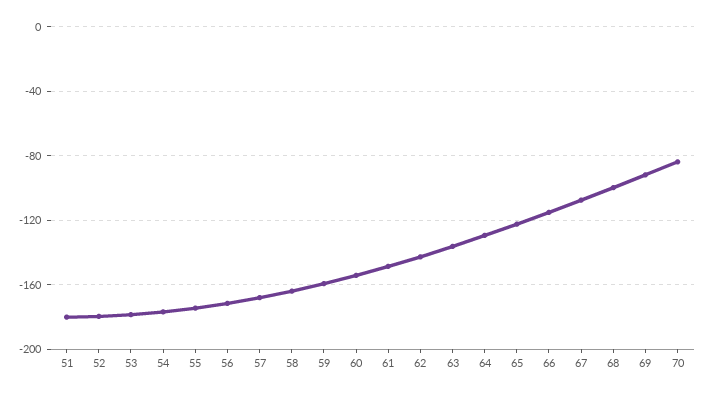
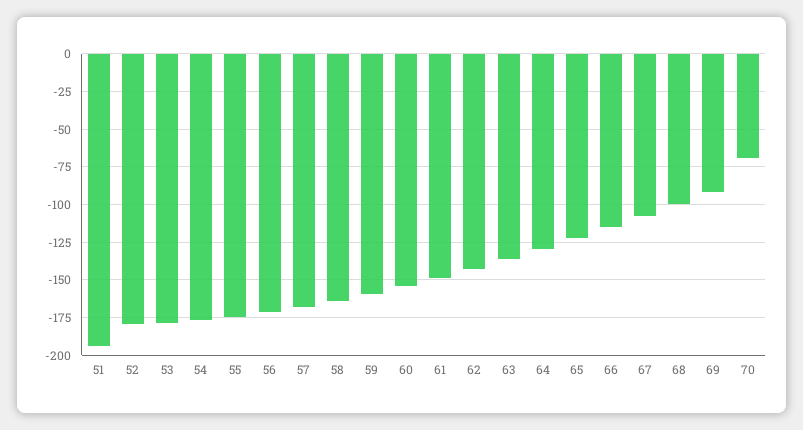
51: -180 -> -195
70: -85 -> -70

